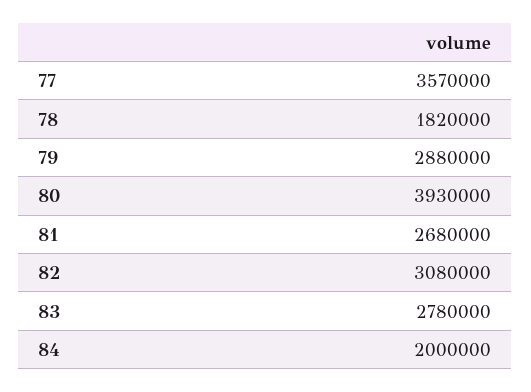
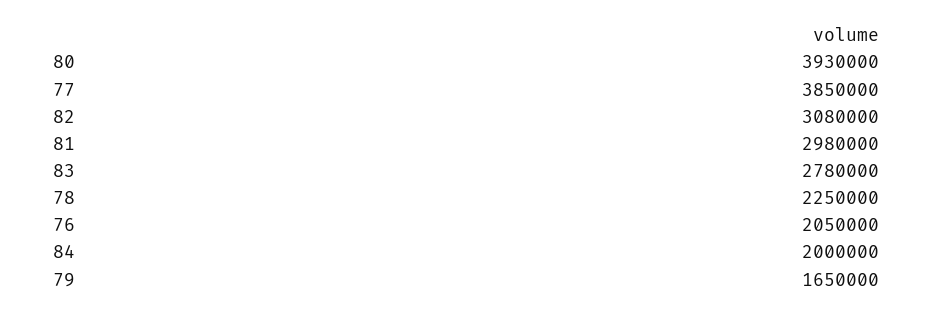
77: 3570000 -> 3850000
78: 1820000 -> 2250000
79: 2880000 -> 1650000
81: 2680000 -> 2980000
76: none -> 2050000

